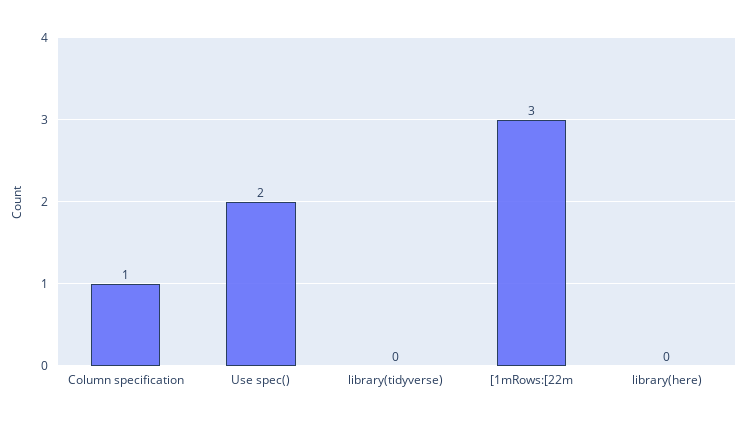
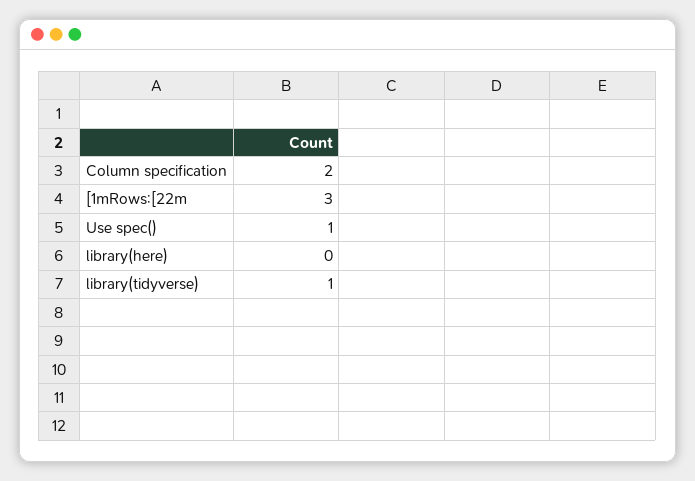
Column specification: 1 -> 2
Use spec(): 2 -> 1
library(tidyverse): 0 -> 1

